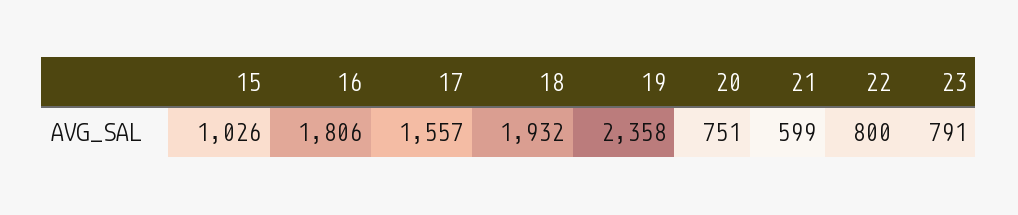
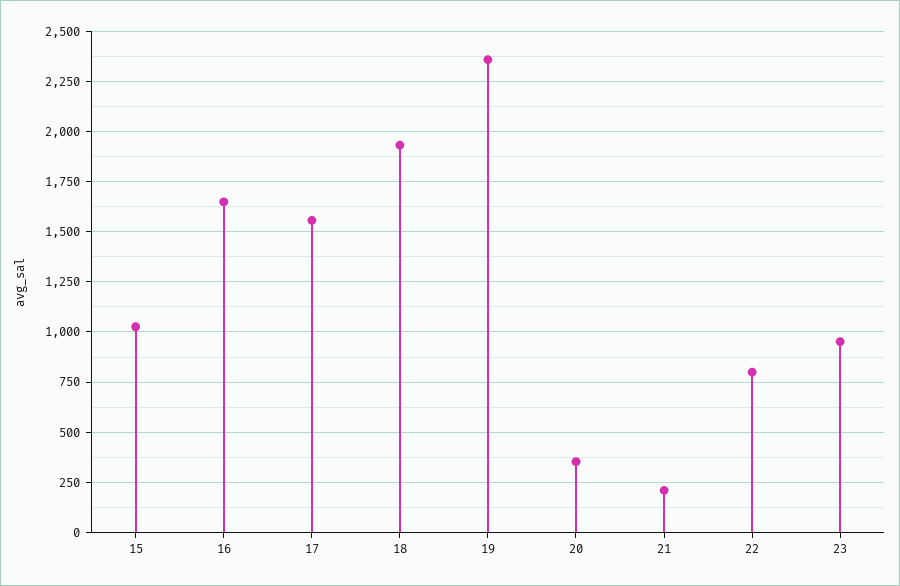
16: 1806 -> 1650
20: 751 -> 350
21: 599 -> 200
23: 791 -> 950

